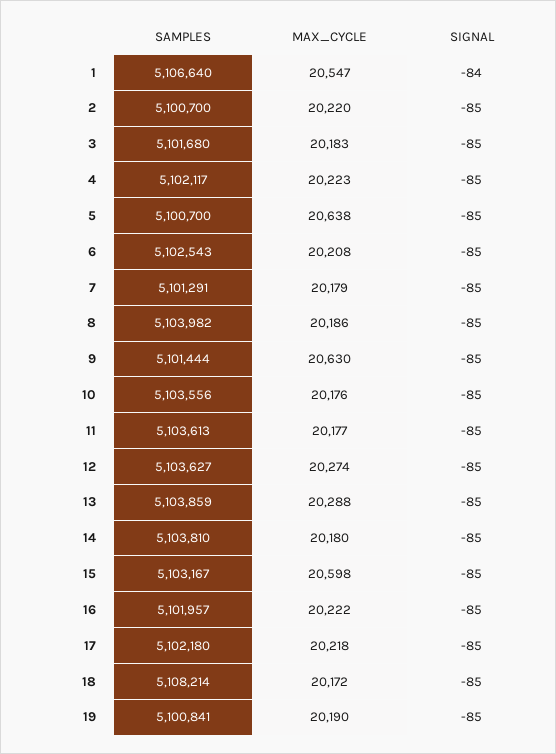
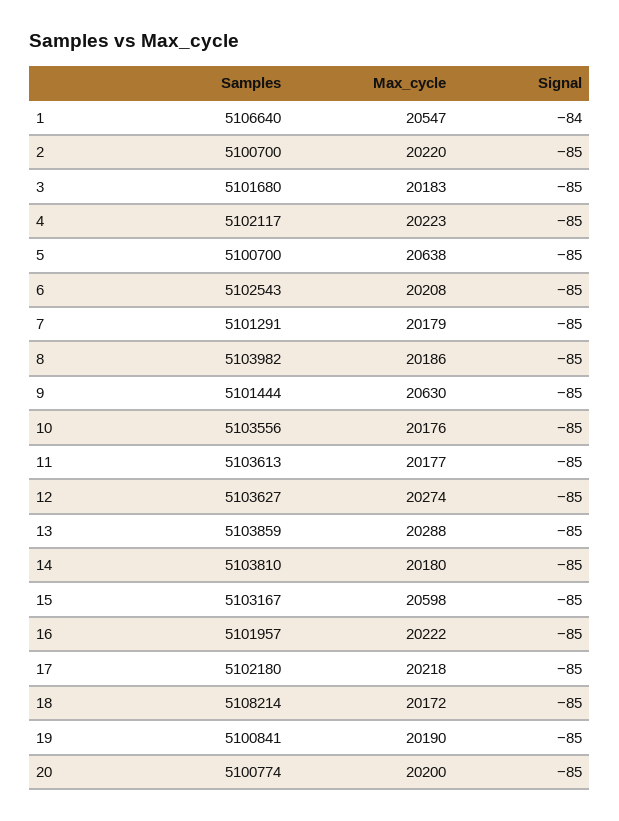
SAMPLES, 20: none -> 5100774
MAX_CYCLE, 20: none -> 20200
SIGNAL, 20: none -> -85

